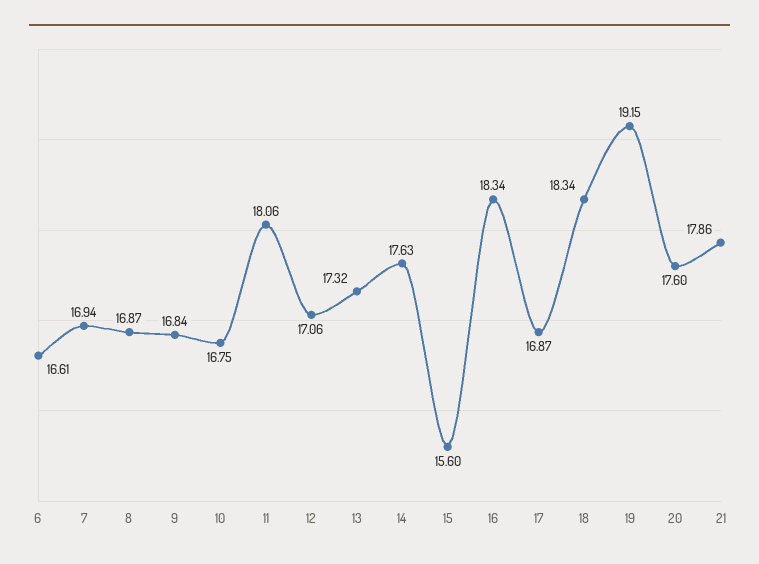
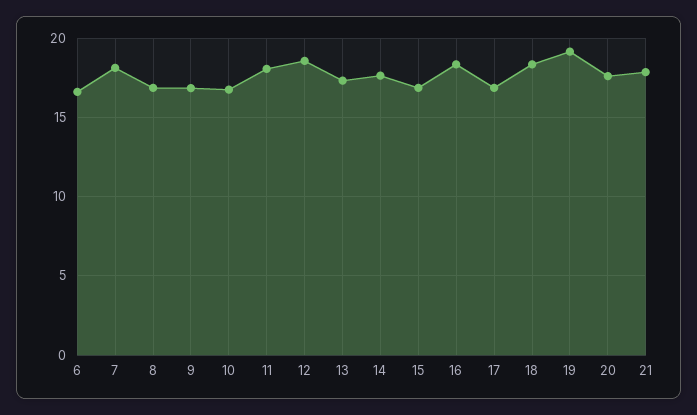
7: 16.94 -> 18
12: 17.06 -> 18.5
15: 15.6 -> 17

